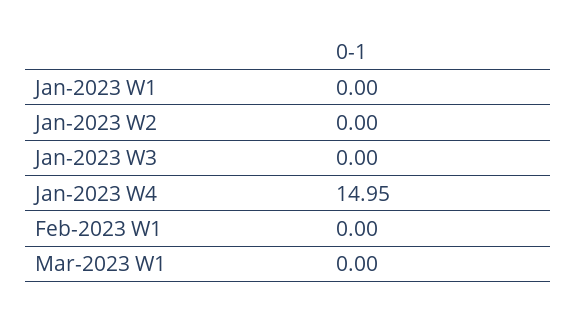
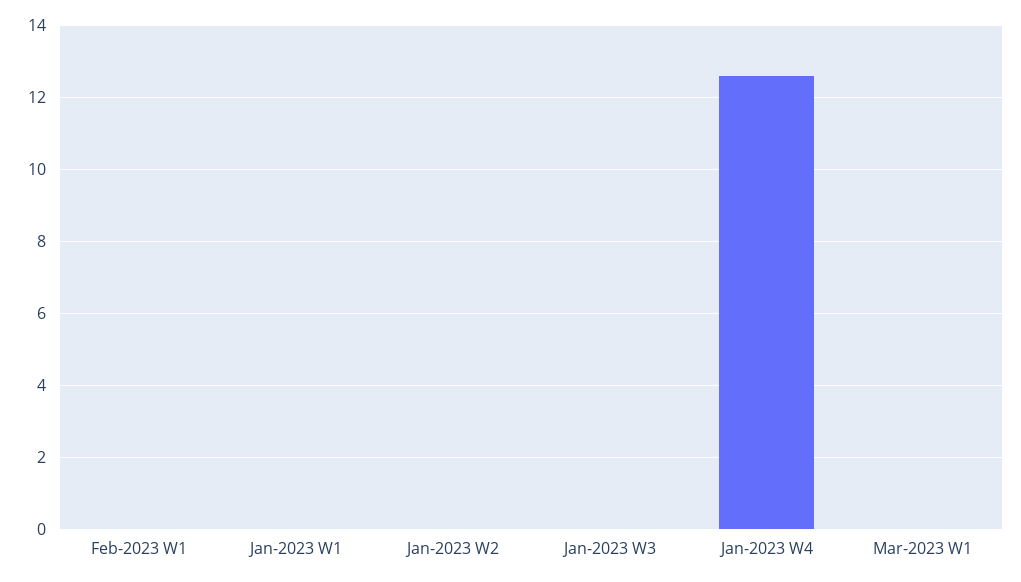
Jan-2023 W4: 14.95 -> 12.5

